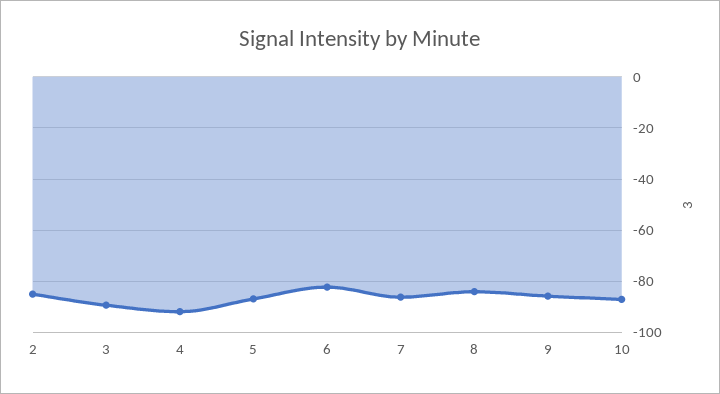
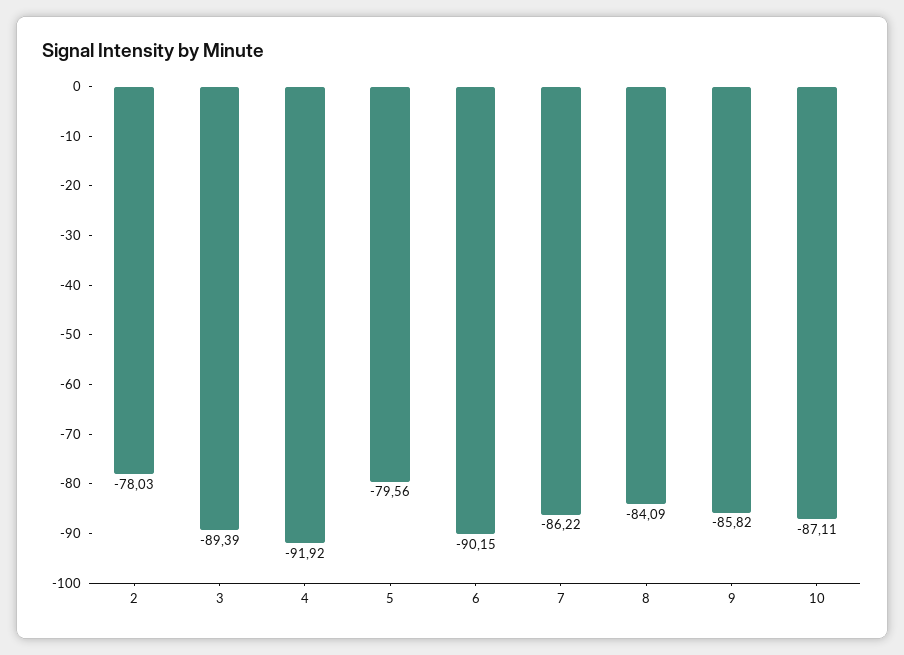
2: -85 -> -78.03
5: -87.5 -> -79.56
6: -82.5 -> -90.15

